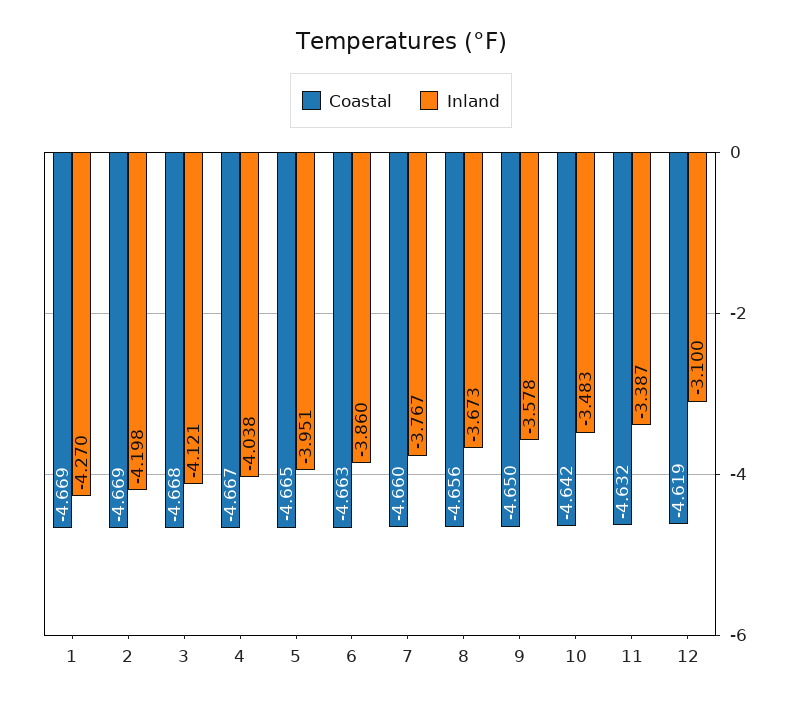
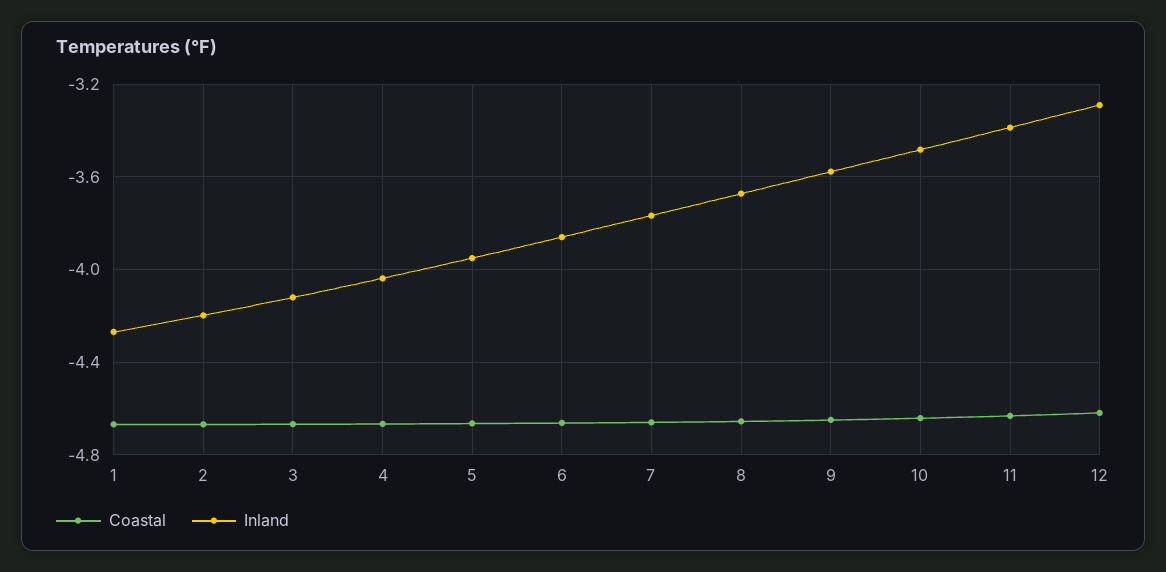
Inland, 12: -3.1 -> -3.3

